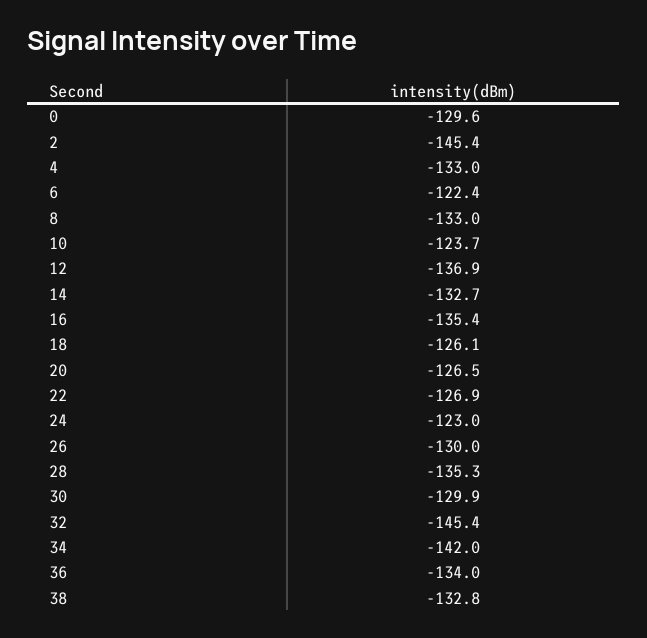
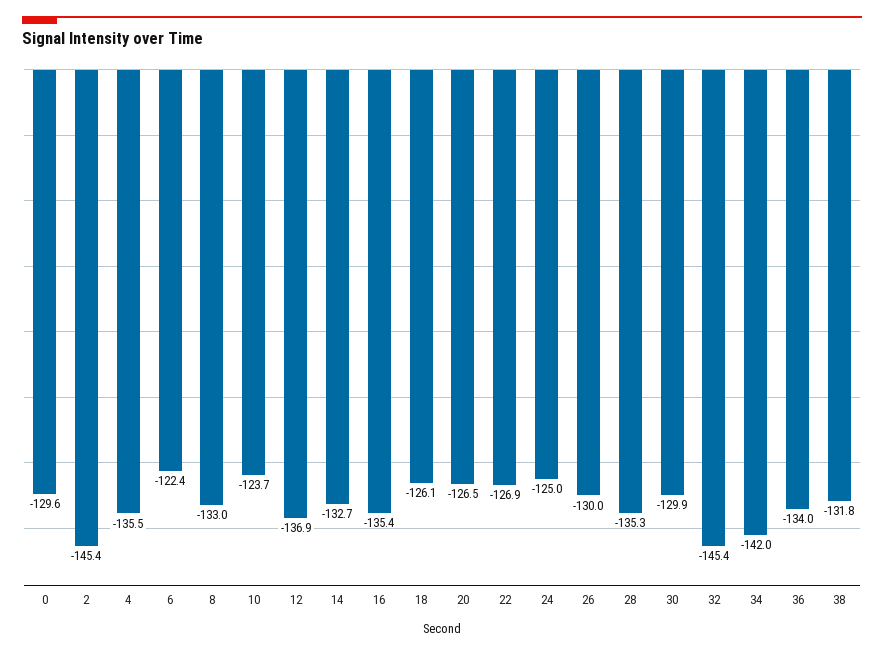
4: -133 -> -135.5
24: -123 -> -125
38: -132.8 -> -131.8

